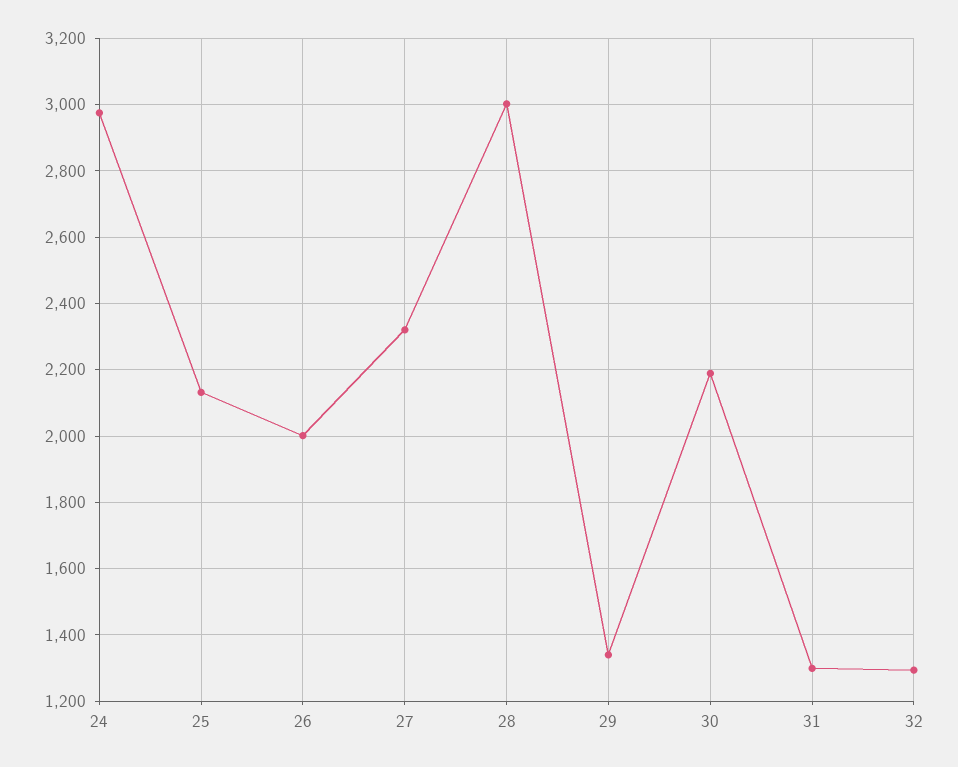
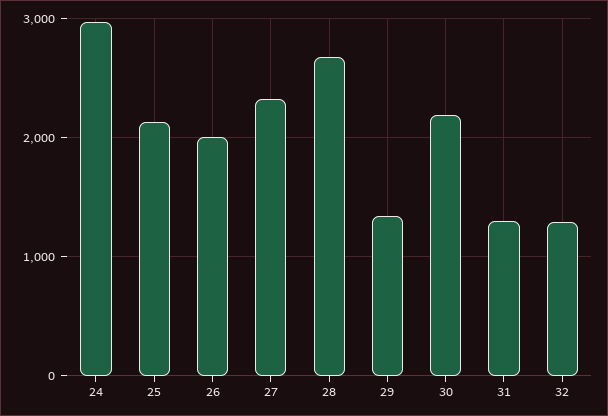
28: 3000 -> 2700

